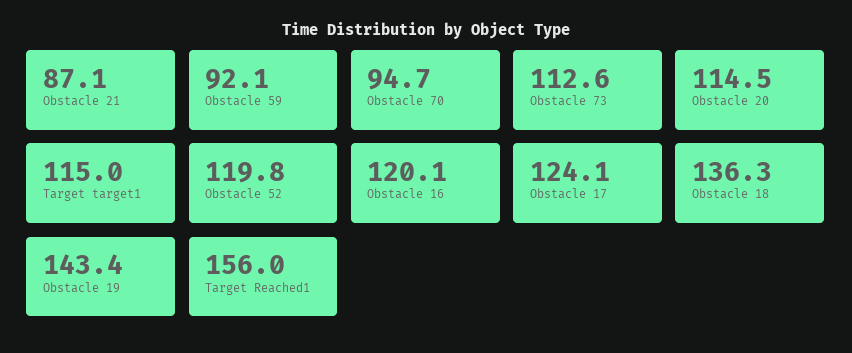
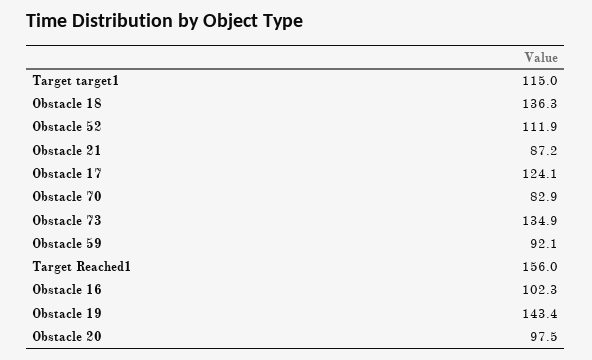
Obstacle 21: 87.1 -> 87.2
Obstacle 70: 94.7 -> 82.9
Obstacle 73: 112.6 -> 134.9
Obstacle 20: 114.5 -> 97.5
Obstacle 52: 119.8 -> 111.9
Obstacle 16: 120.1 -> 102.3

